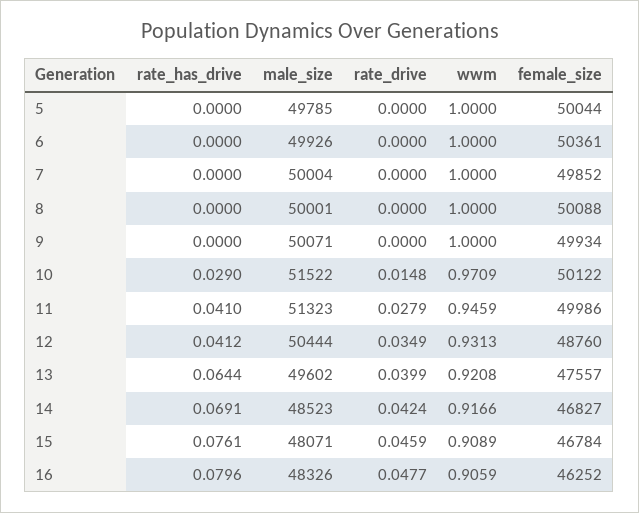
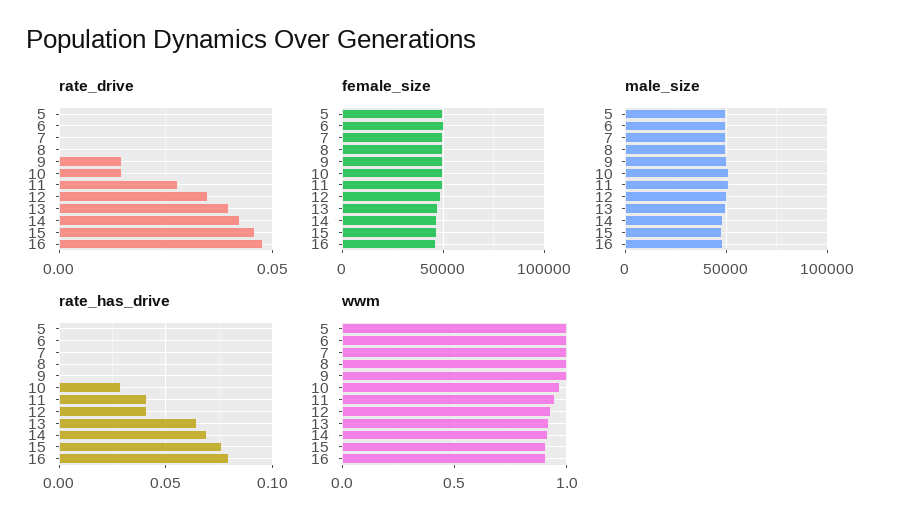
rate_drive, 9: 0 -> 0.015

